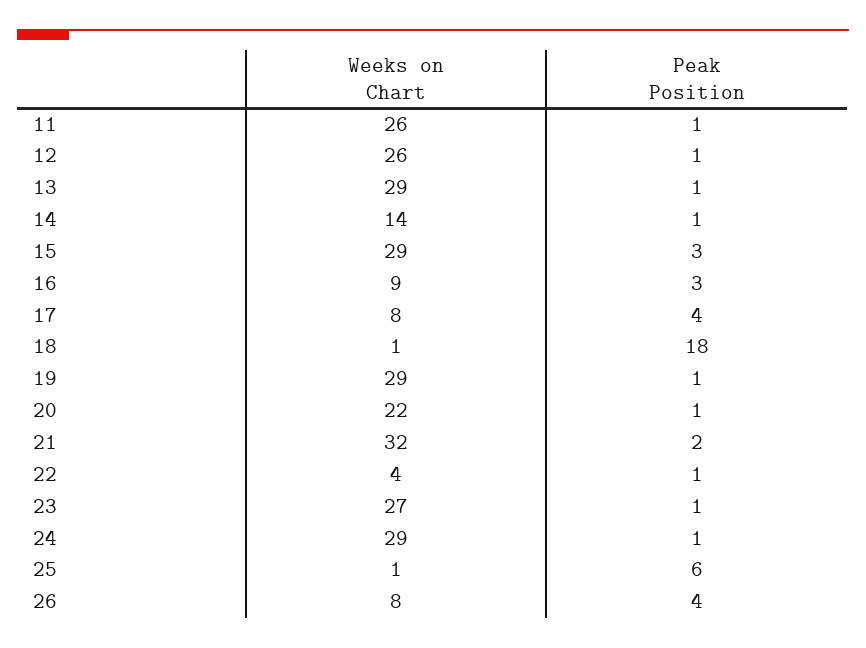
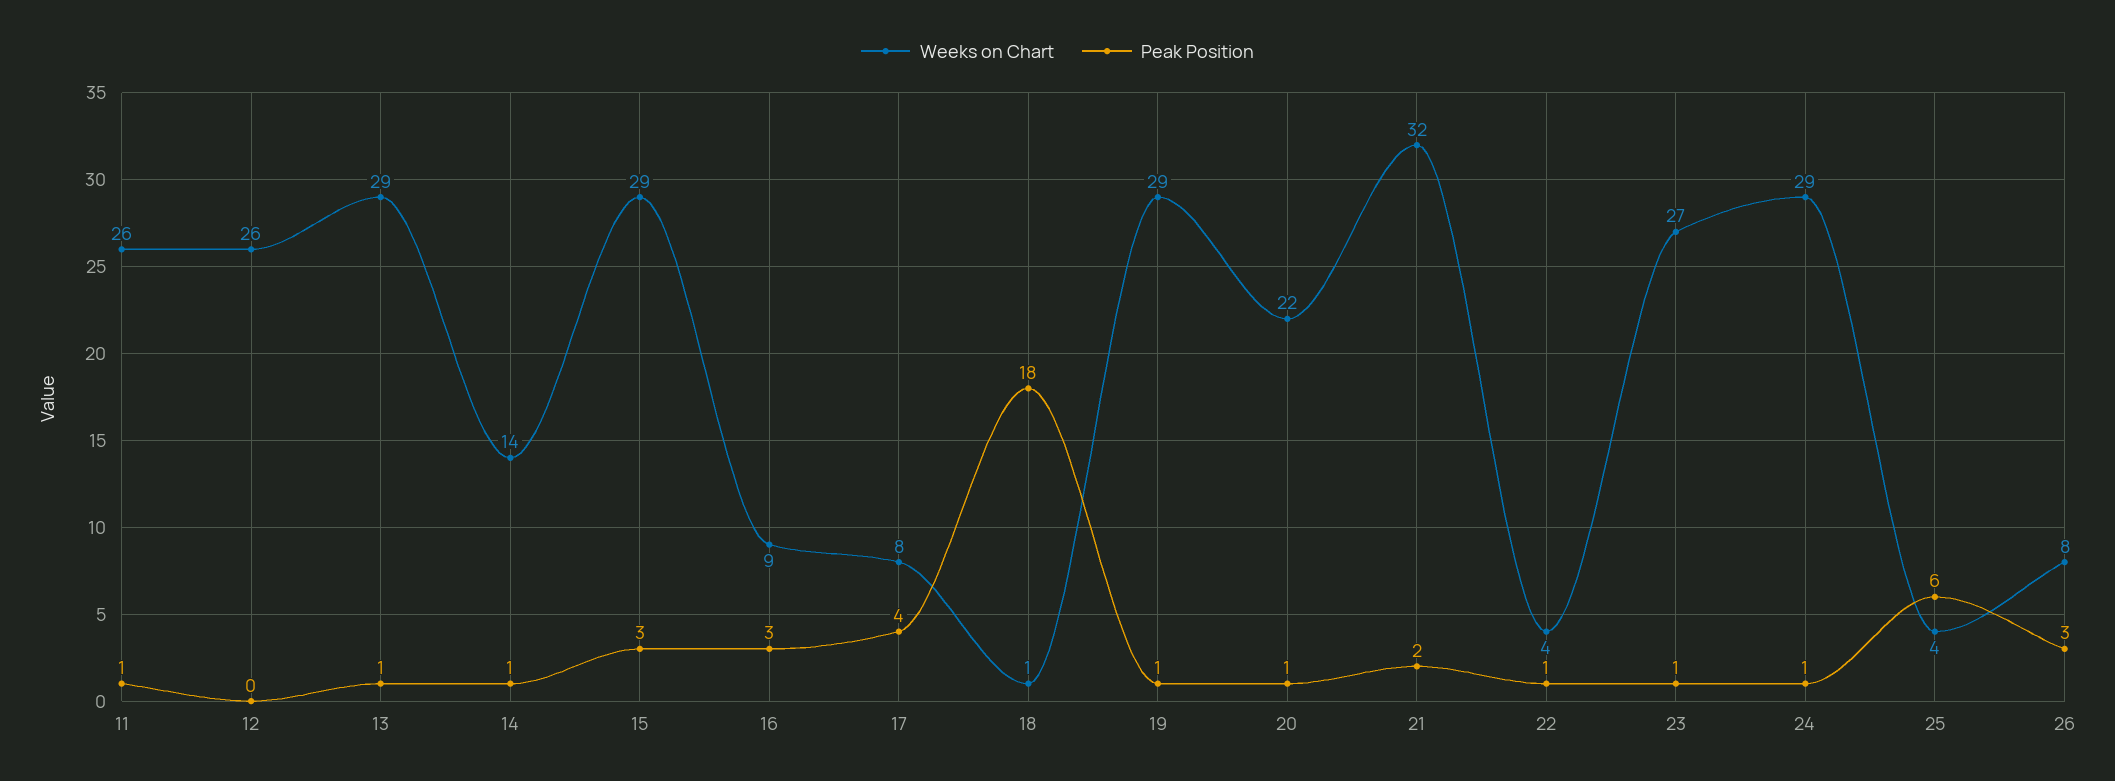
Peak Position, 12: 1 -> 0
Weeks on Chart, 25: 1 -> 4
Peak Position, 26: 4 -> 3

